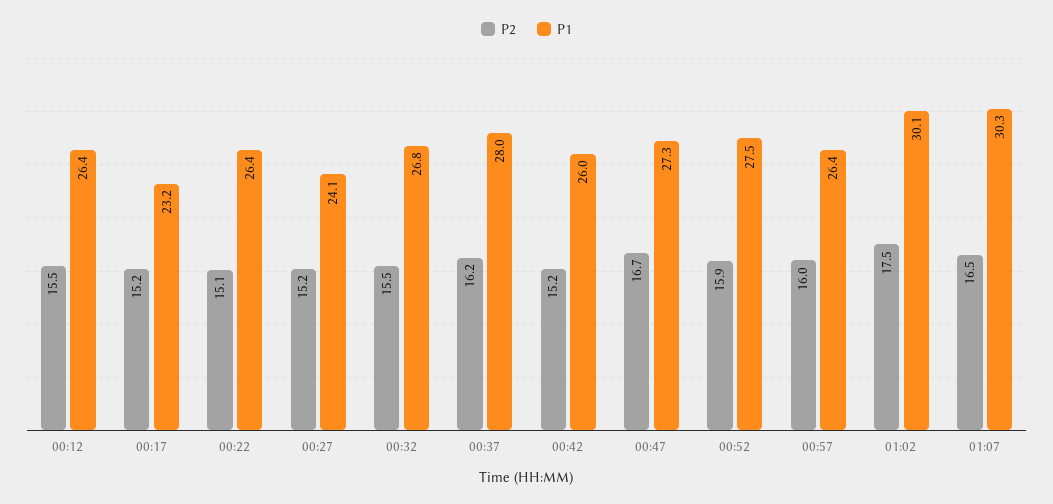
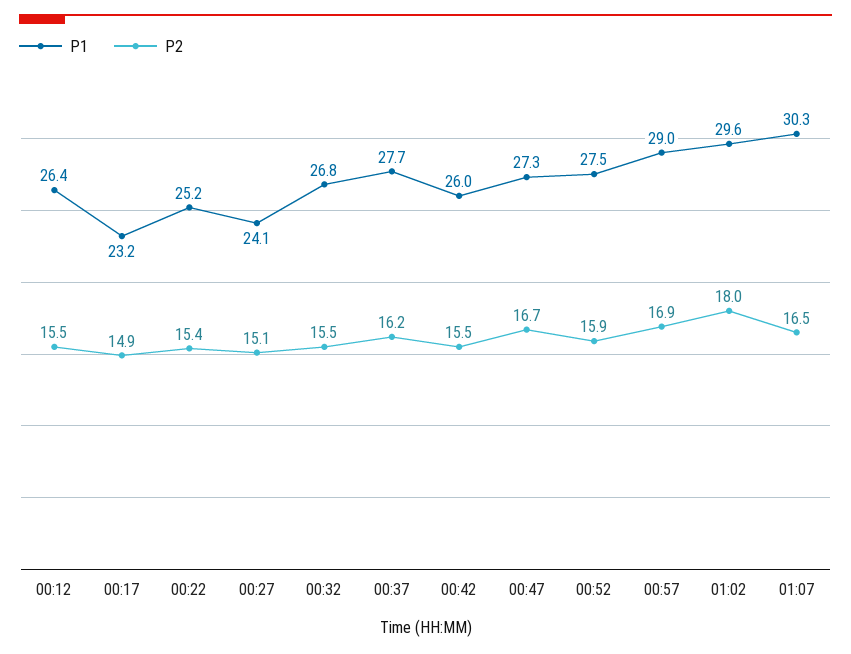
P2, 00:17: 15.2 -> 14.9
P2, 00:22: 15.1 -> 15.4
P1, 00:22: 26.4 -> 25.2
P2, 00:27: 15.2 -> 15.1
P1, 00:37: 28 -> 27.7
P2, 00:42: 15.2 -> 15.5
P2, 00:57: 16 -> 16.9
P1, 00:57: 26.4 -> 29
P2, 01:02: 17.5 -> 18
P1, 01:02: 30.1 -> 29.6

